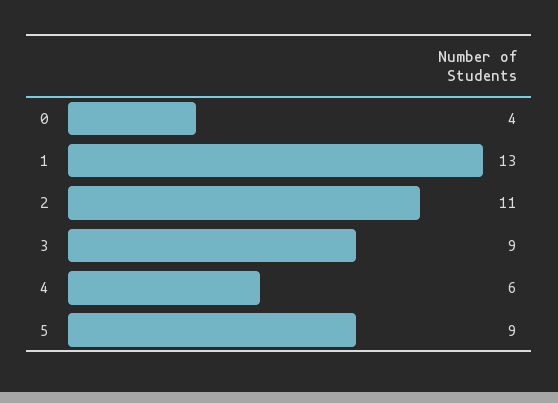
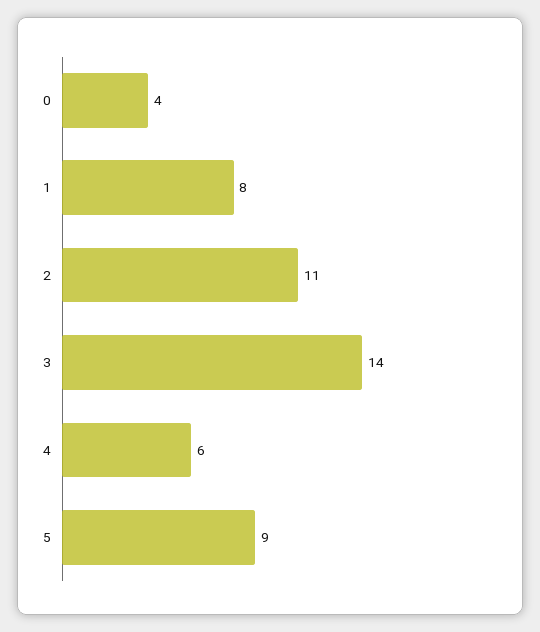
1: 13 -> 8
3: 9 -> 14

